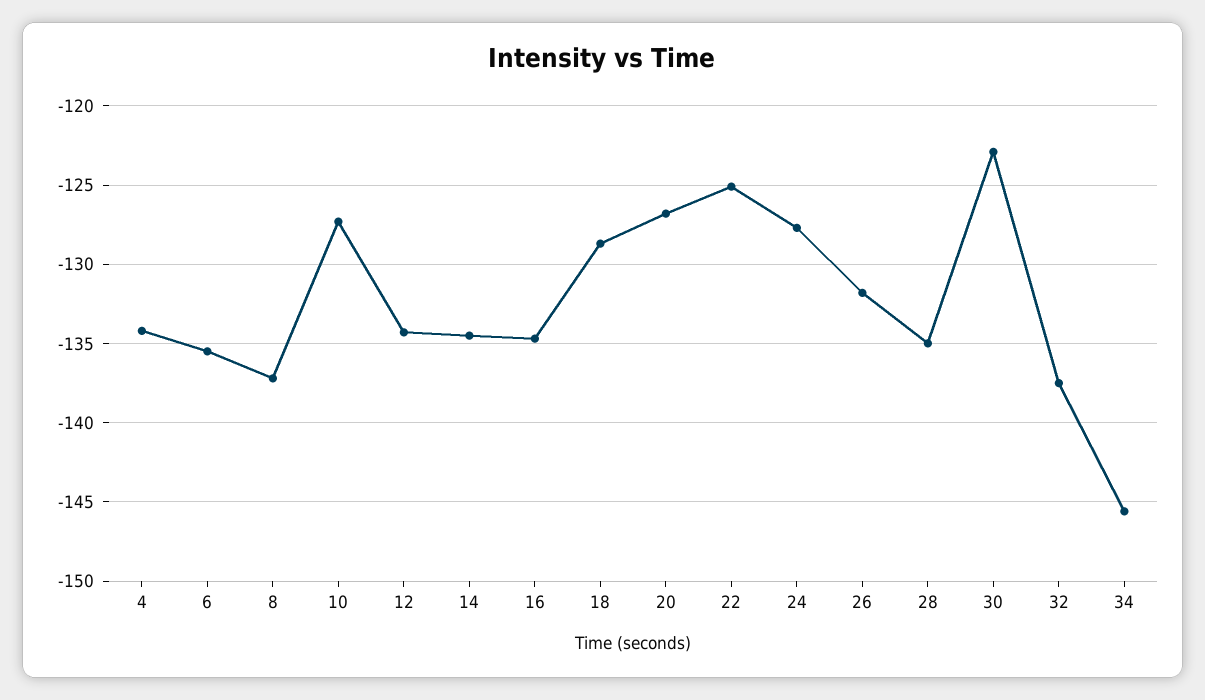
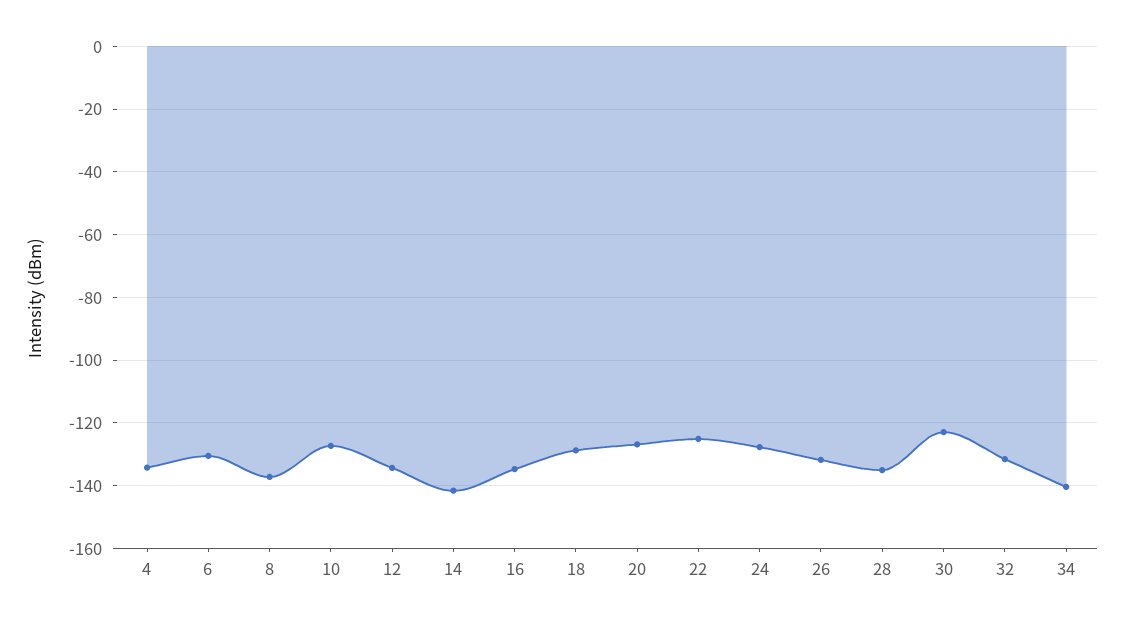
6: -135.5 -> -130
14: -134.5 -> -142
32: -137.5 -> -132
34: -145.5 -> -140

